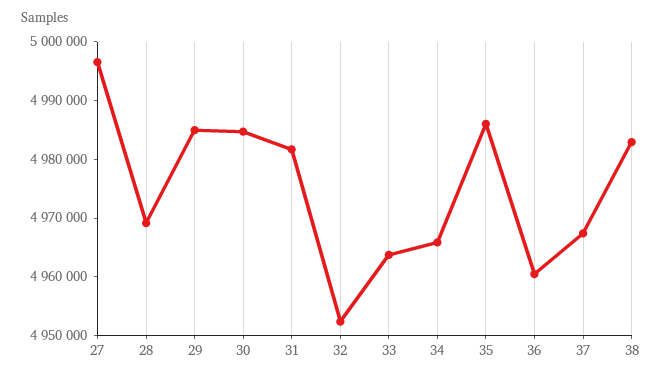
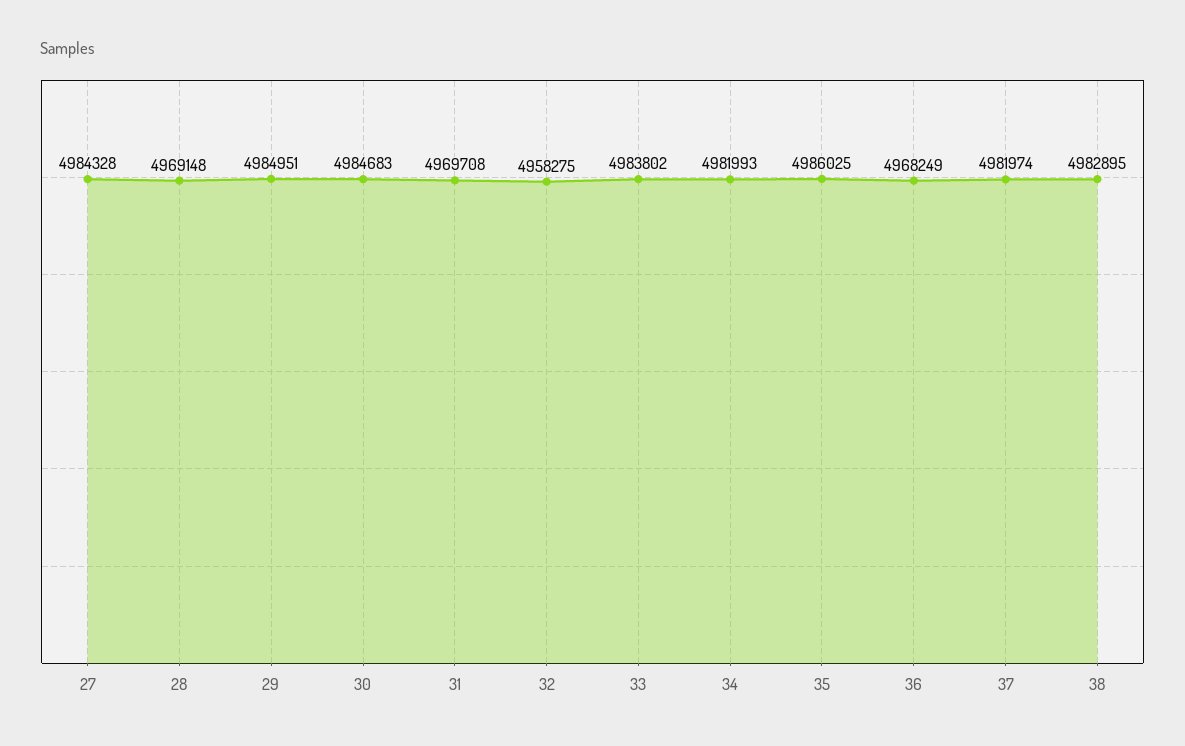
27: 4996000 -> 4984328
31: 4982000 -> 4969708
32: 4952000 -> 4958275
33: 4964000 -> 4983802
34: 4966000 -> 4981993
36: 4960000 -> 4968249
37: 4968000 -> 4981974

